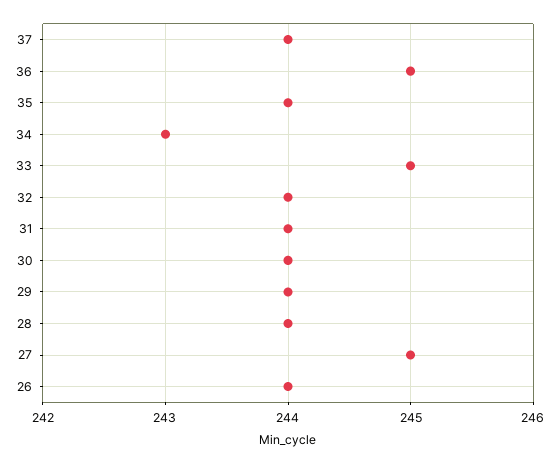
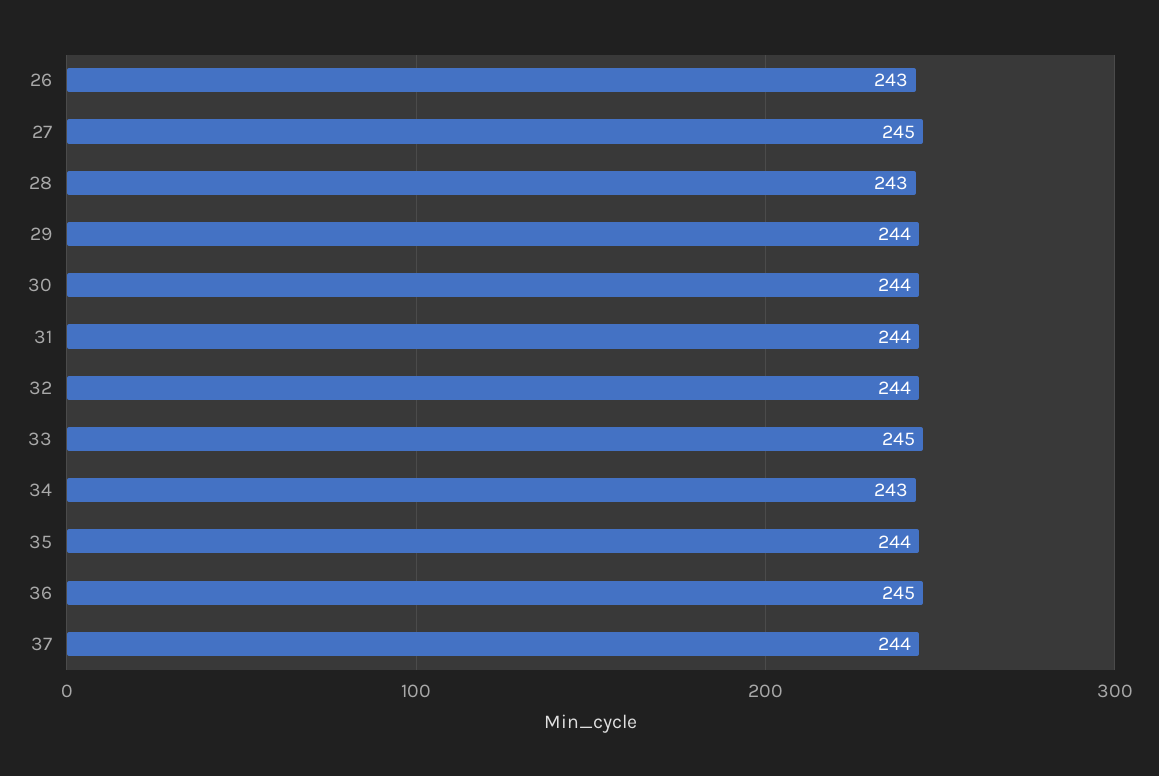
28: 244 -> 243
26: 244 -> 243

